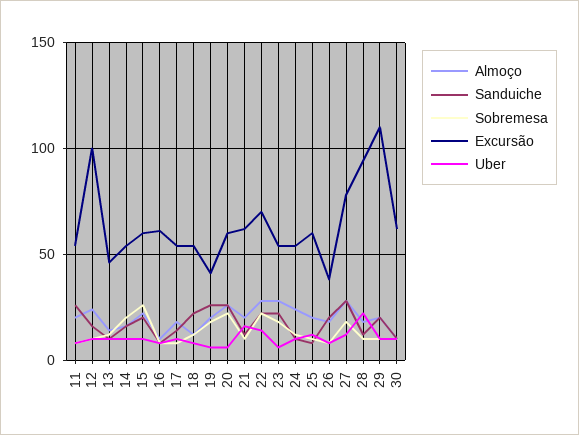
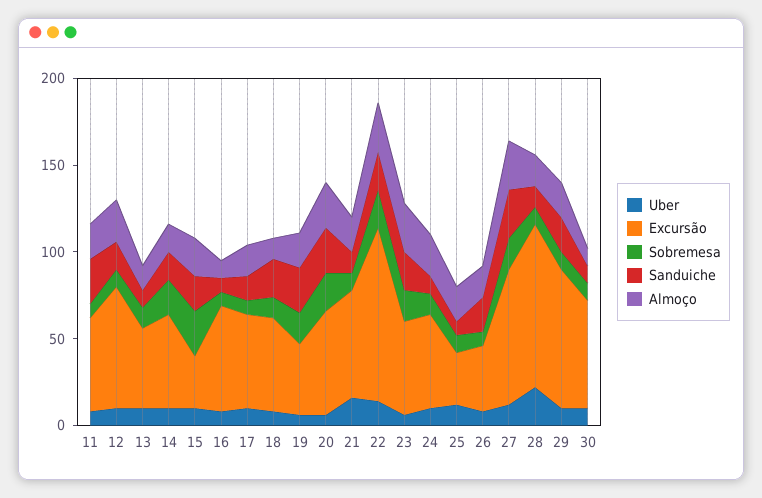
Excursão, 12: 100 -> 70
Excursão, 15: 60 -> 30
Excursão, 22: 70 -> 100
Excursão, 25: 60 -> 30
Excursão, 29: 110 -> 80

